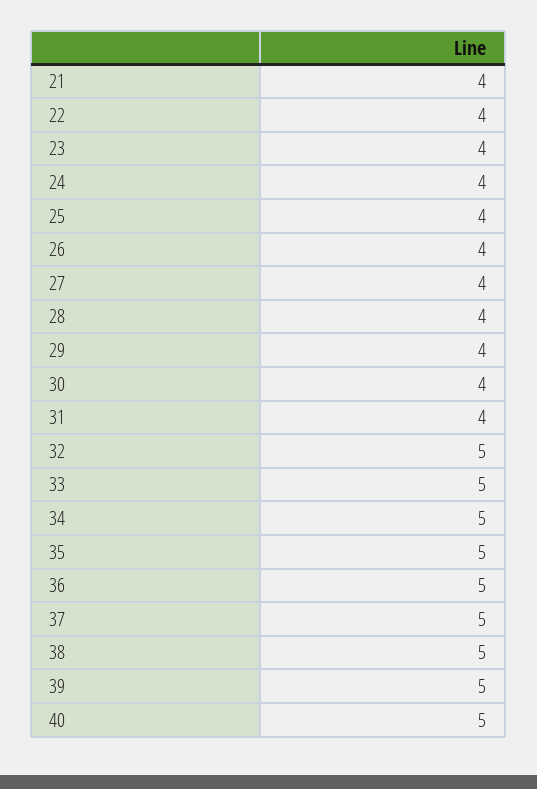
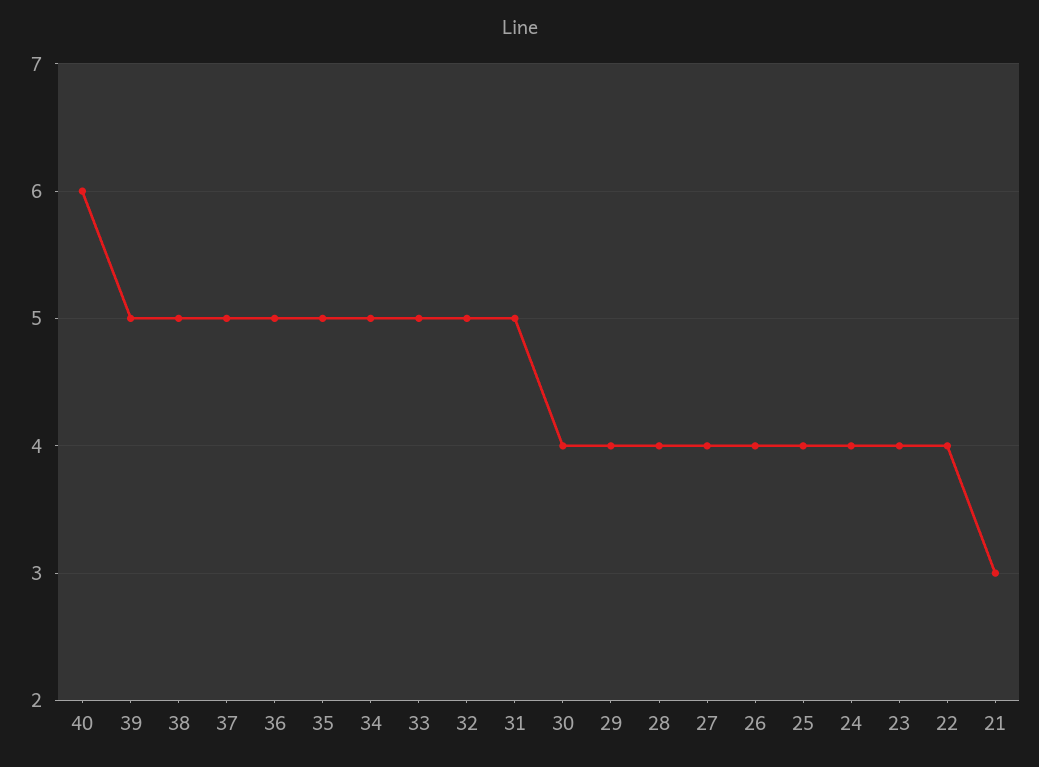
21: 4 -> 3
31: 4 -> 5
40: 5 -> 6

